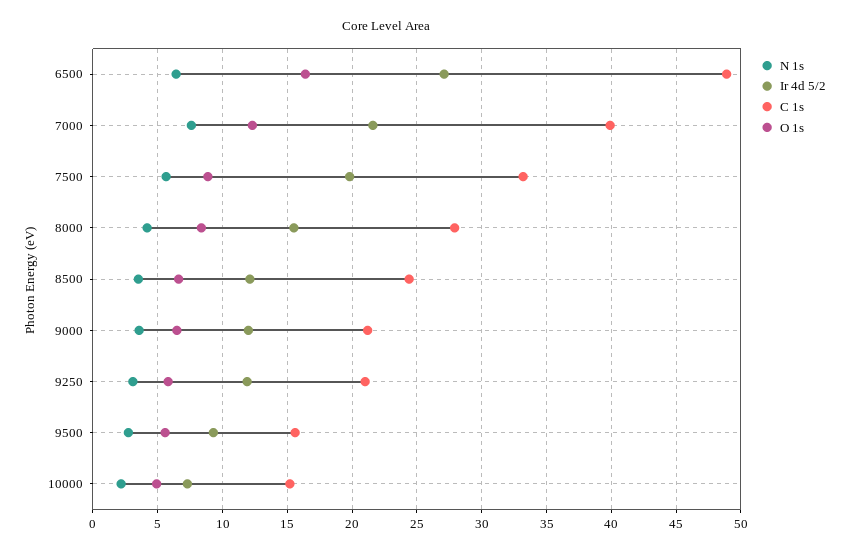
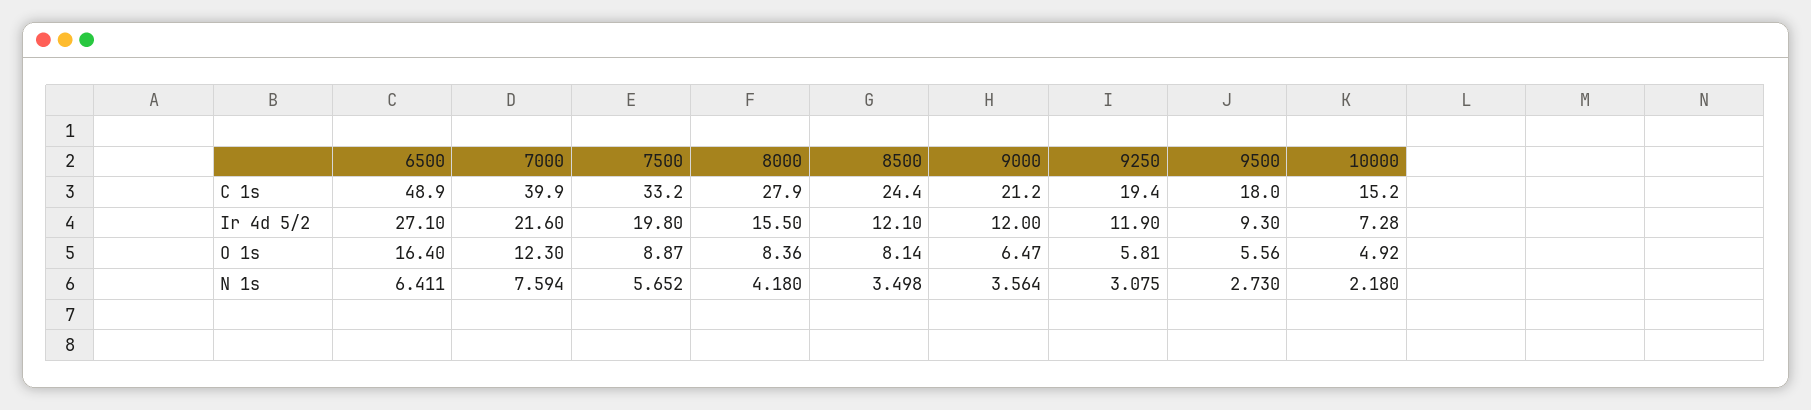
O 1s, 8500: 6.5 -> 8.14
C 1s, 9250: 21 -> 19.4
C 1s, 9500: 15.5 -> 18

